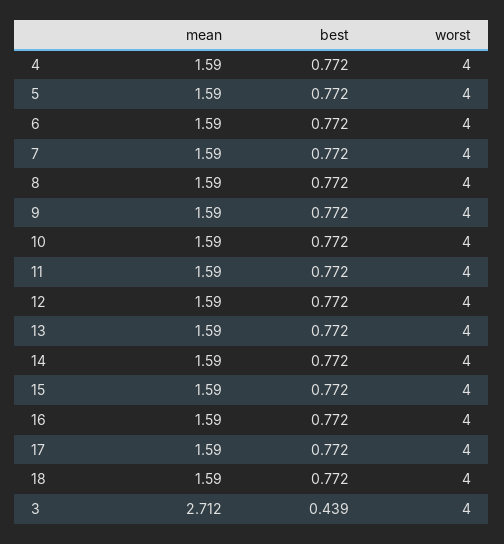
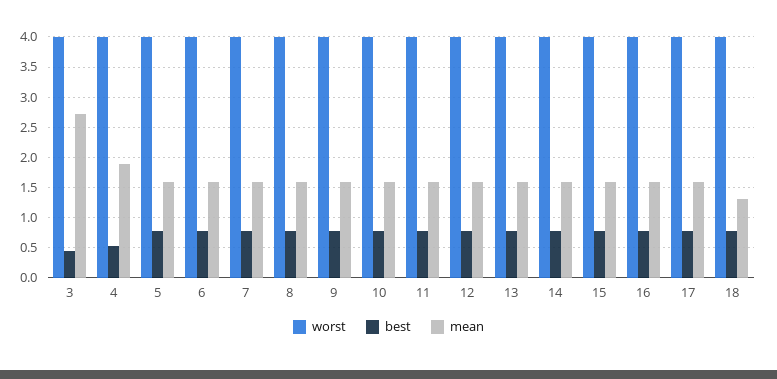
mean, 4: 1.59 -> 1.9
best, 4: 0.772 -> 0.5
mean, 18: 1.59 -> 1.3

